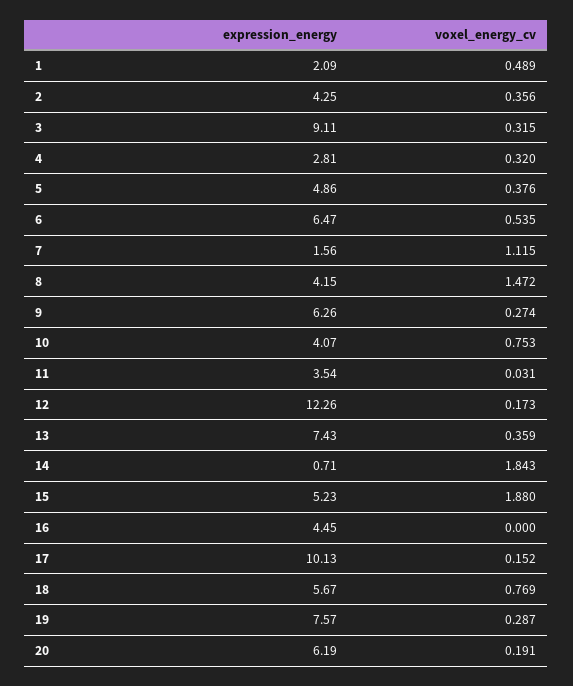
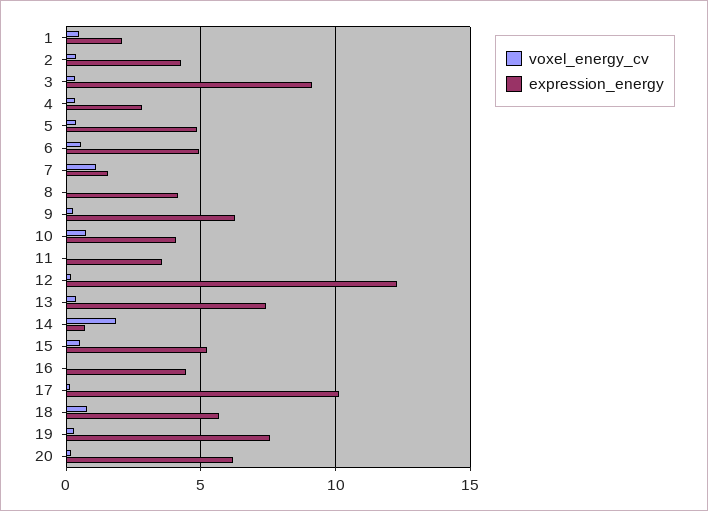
expression_energy, 6: 6.47 -> 5
voxel_energy_cv, 8: 1.472 -> 0
voxel_energy_cv, 15: 1.88 -> 0.5

